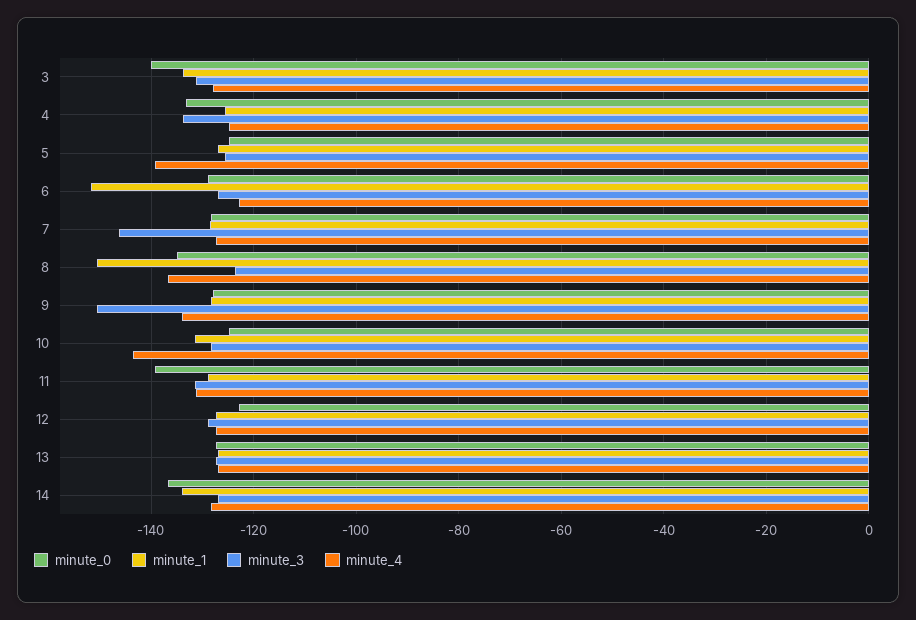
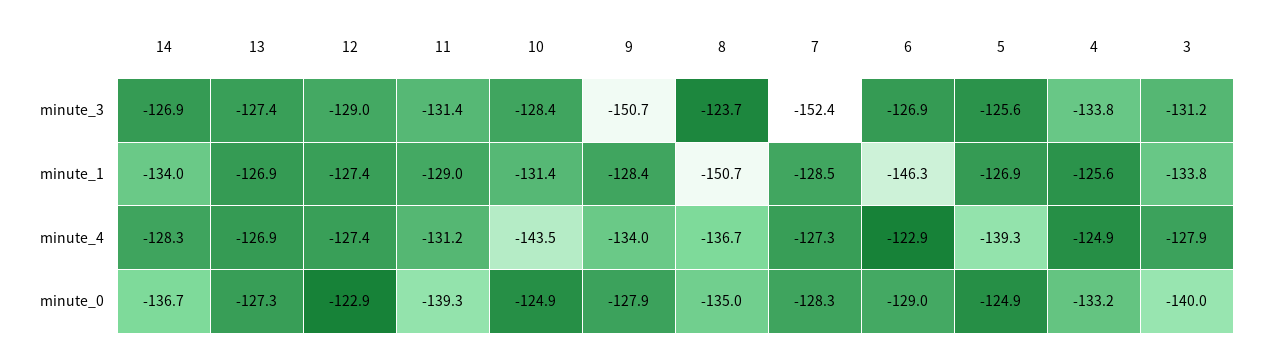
minute_1, 6: -152 -> -146.3
minute_3, 7: -146 -> -152.4

